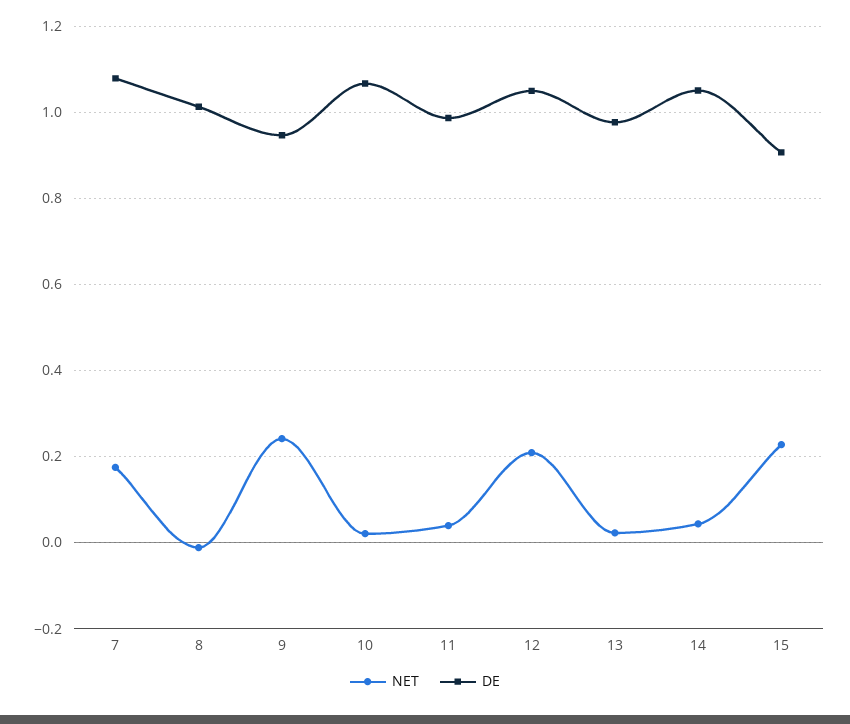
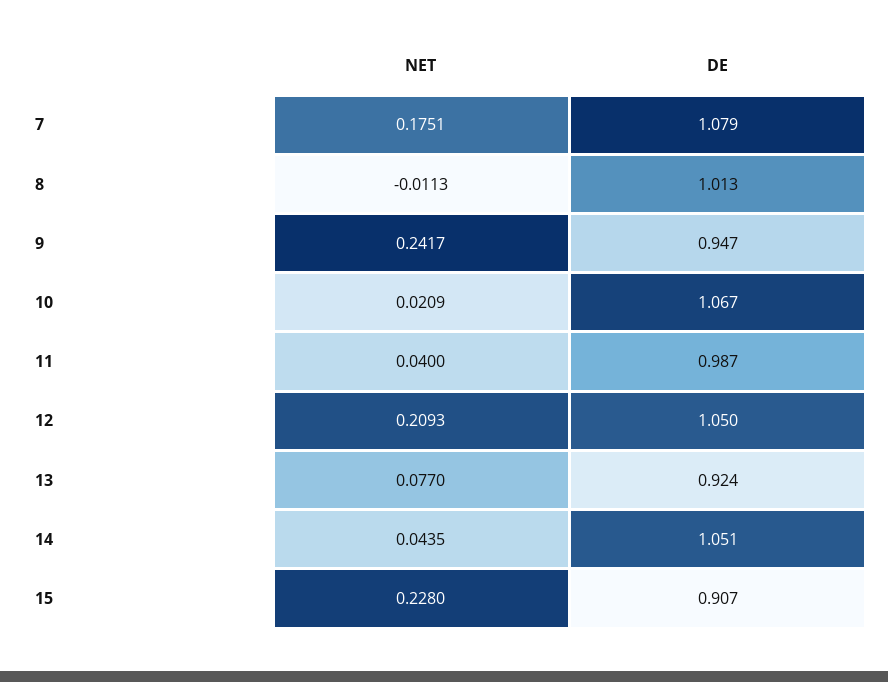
NET, 13: 0.02 -> 0.077
DE, 13: 0.98 -> 0.924

